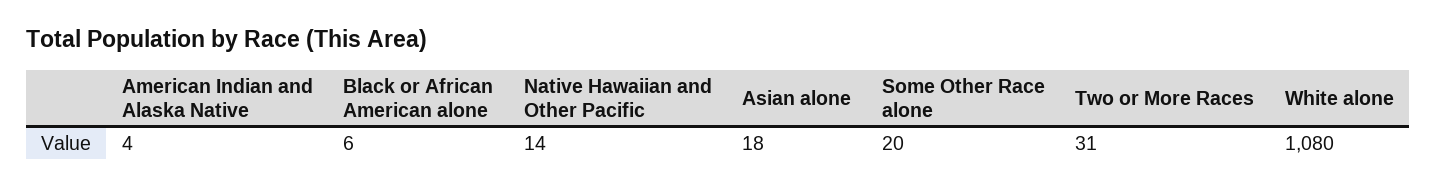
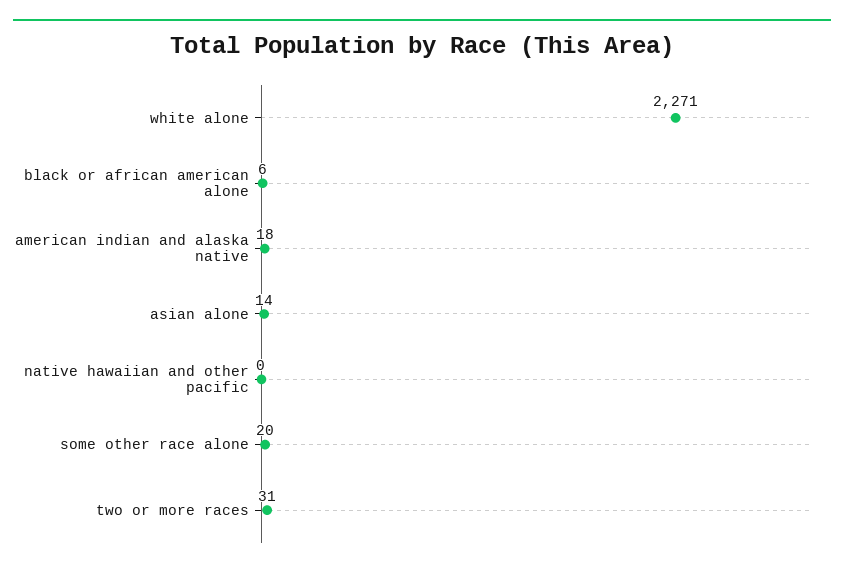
American Indian and Alaska Native: 4 -> 18
Native Hawaiian and Other Pacific: 14 -> 0
Asian alone: 18 -> 14
White alone: 1080 -> 2271

